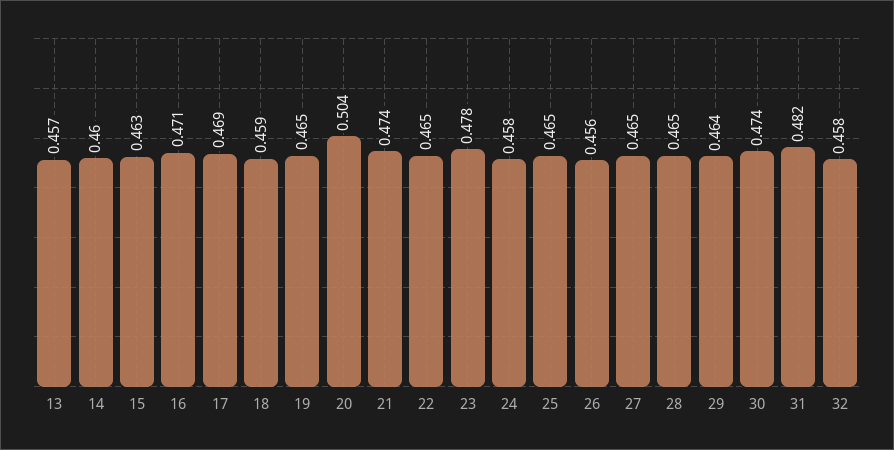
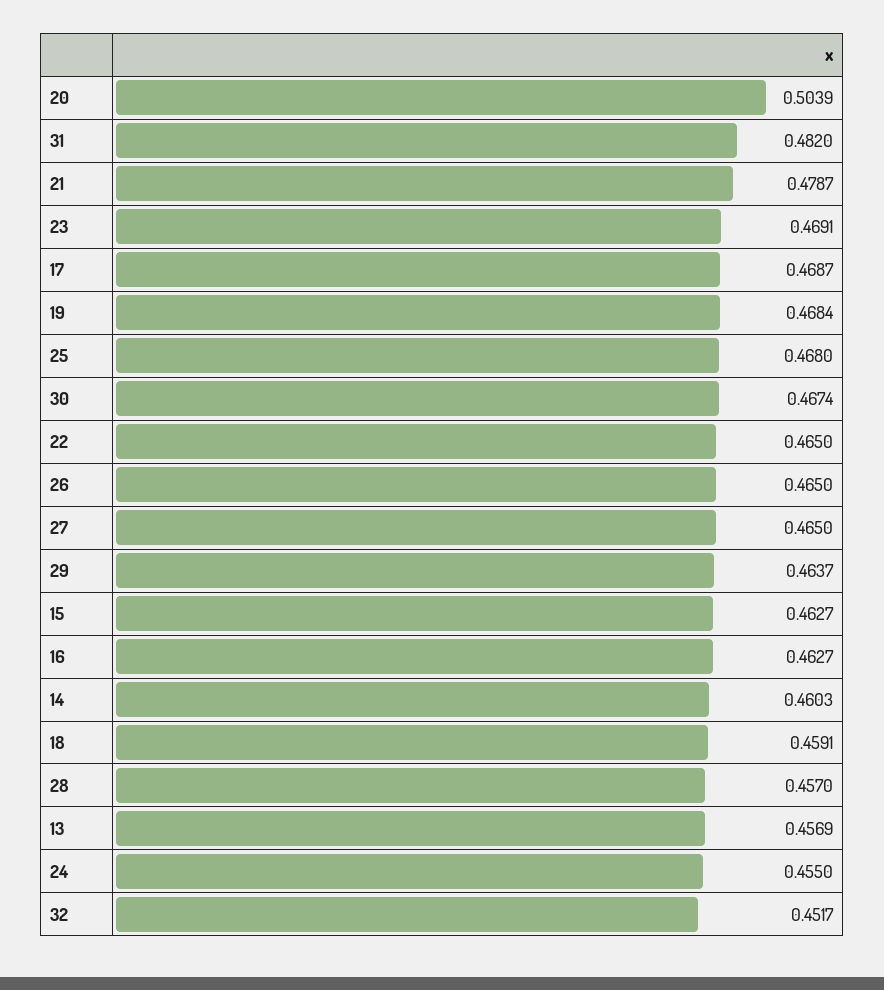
16: 0.471 -> 0.4627
19: 0.465 -> 0.4684
21: 0.474 -> 0.4787
23: 0.478 -> 0.4691
24: 0.458 -> 0.455
25: 0.465 -> 0.468
26: 0.456 -> 0.465
28: 0.465 -> 0.457
30: 0.474 -> 0.4674
32: 0.458 -> 0.4517

